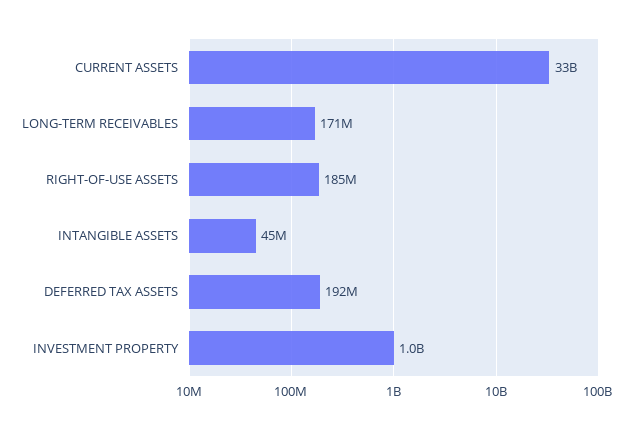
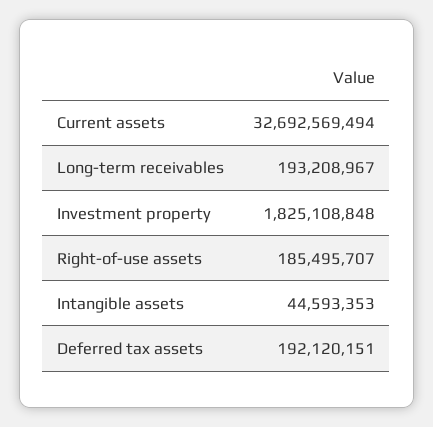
LONG-TERM RECEIVABLES: 171000000 -> 193208967
INVESTMENT PROPERTY: 1000000000 -> 1825108848

